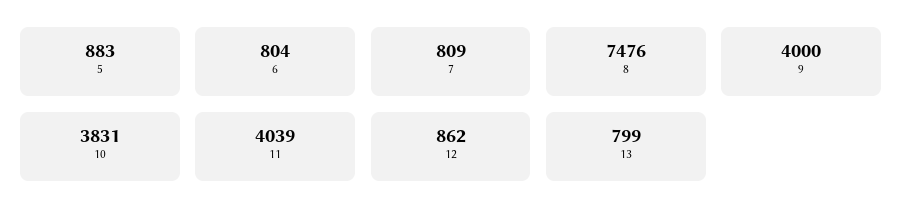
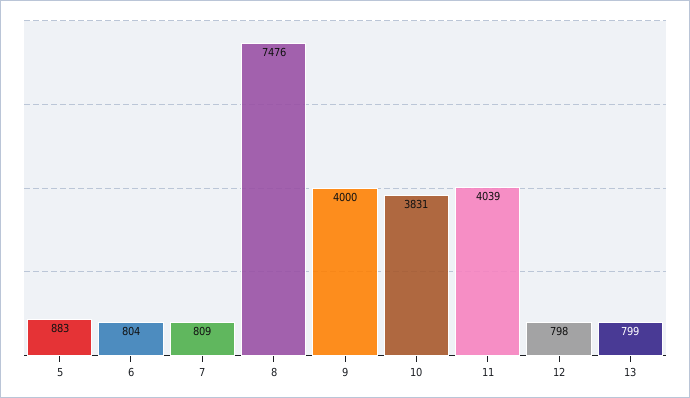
12: 862 -> 798

